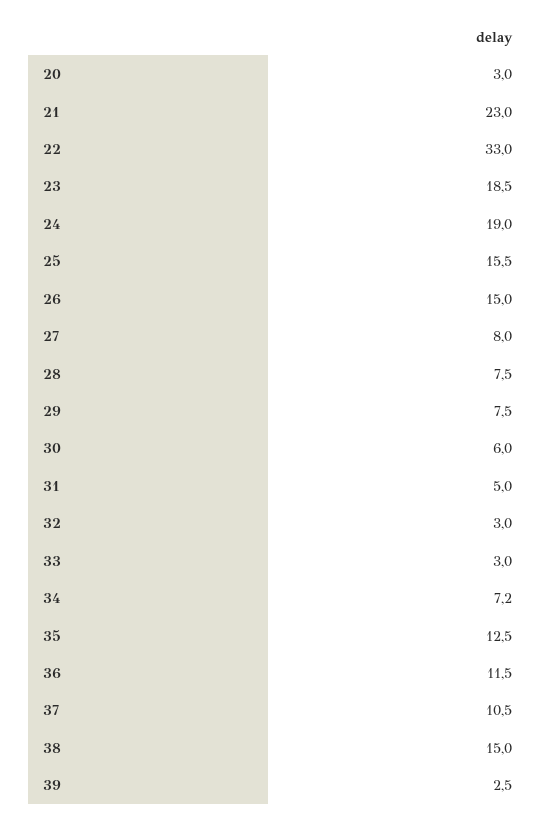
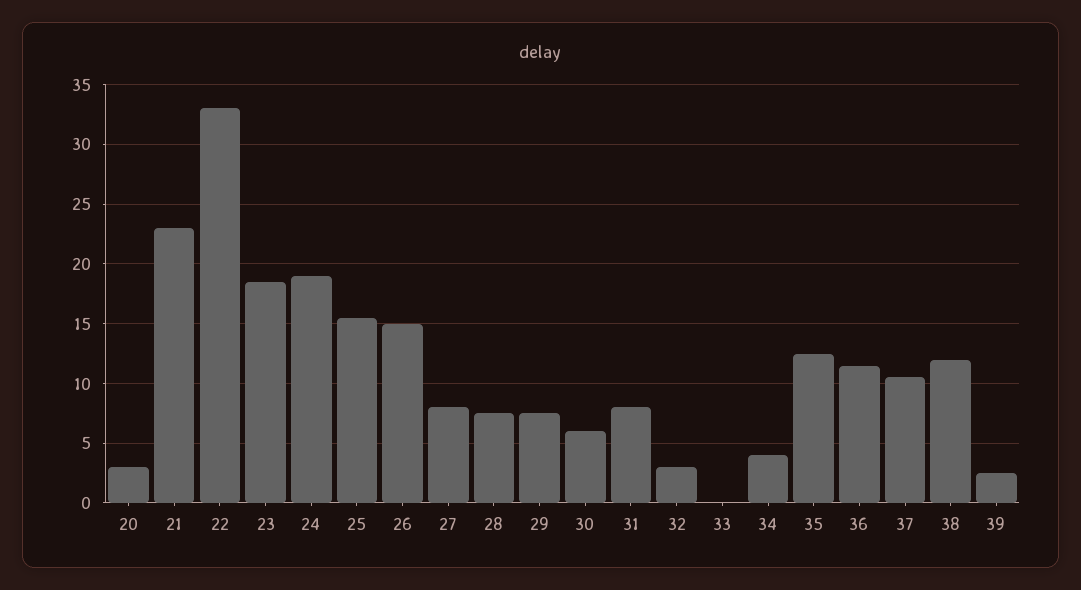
31: 5 -> 8
33: 3 -> 0
34: 7.2 -> 4
38: 15 -> 12

